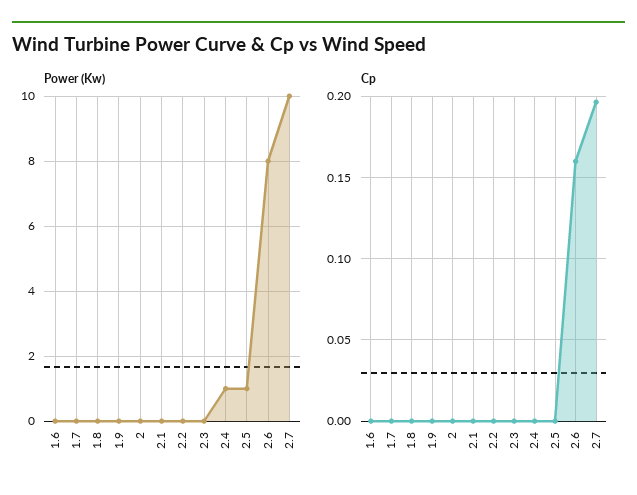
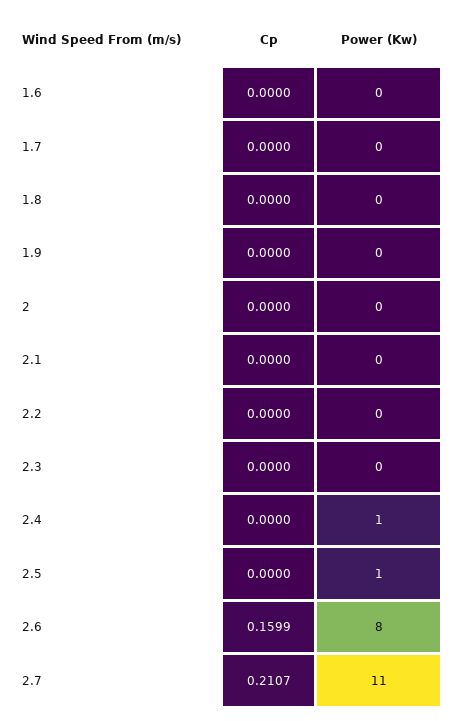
Power (Kw), 2.7: 10 -> 11
Cp, 2.7: 0.195 -> 0.2107

